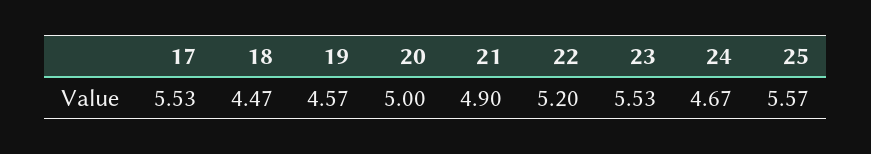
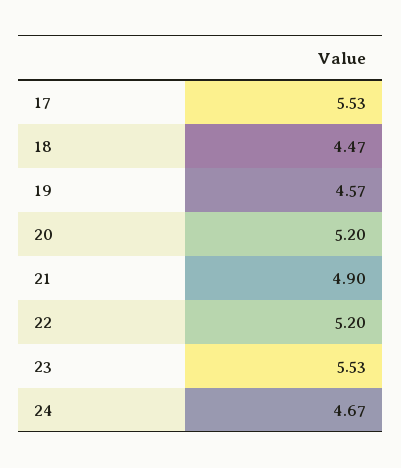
20: 5 -> 5.2
25: 5.57 -> none

